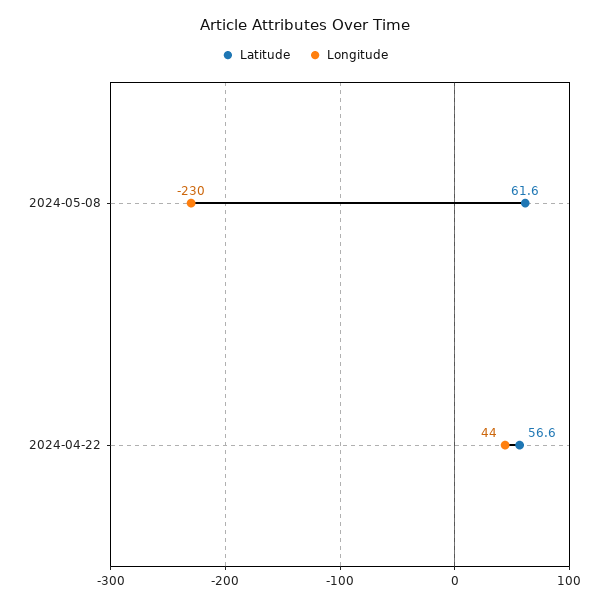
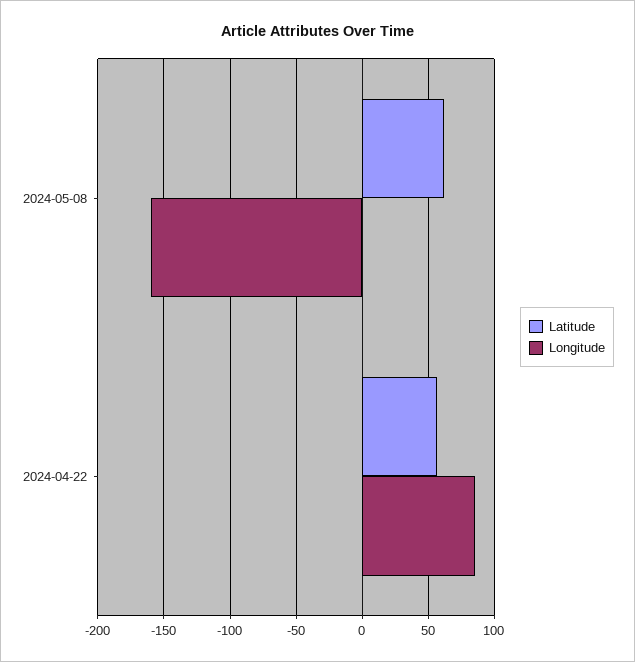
Longitude, 2024-05-08: -230 -> -160
Longitude, 2024-04-22: 44 -> 85

